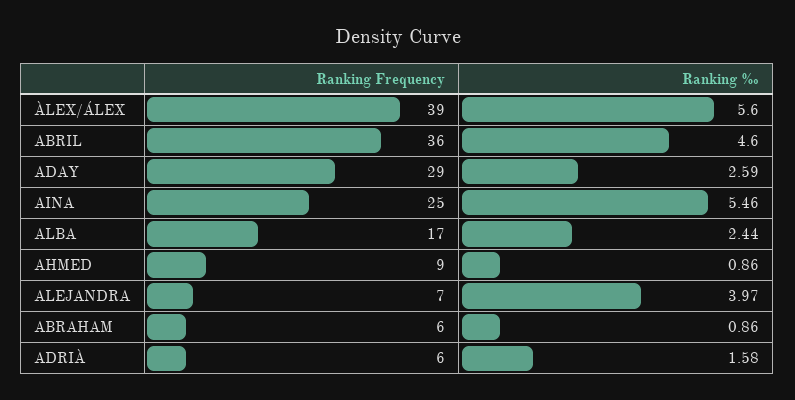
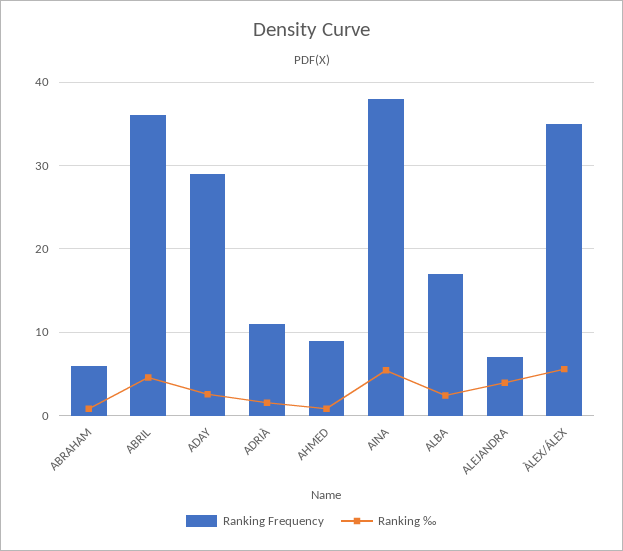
Ranking Frequency, ÀLEX/ÁLEX: 39 -> 35
Ranking Frequency, AINA: 25 -> 38
Ranking Frequency, ADRIÀ: 6 -> 11

